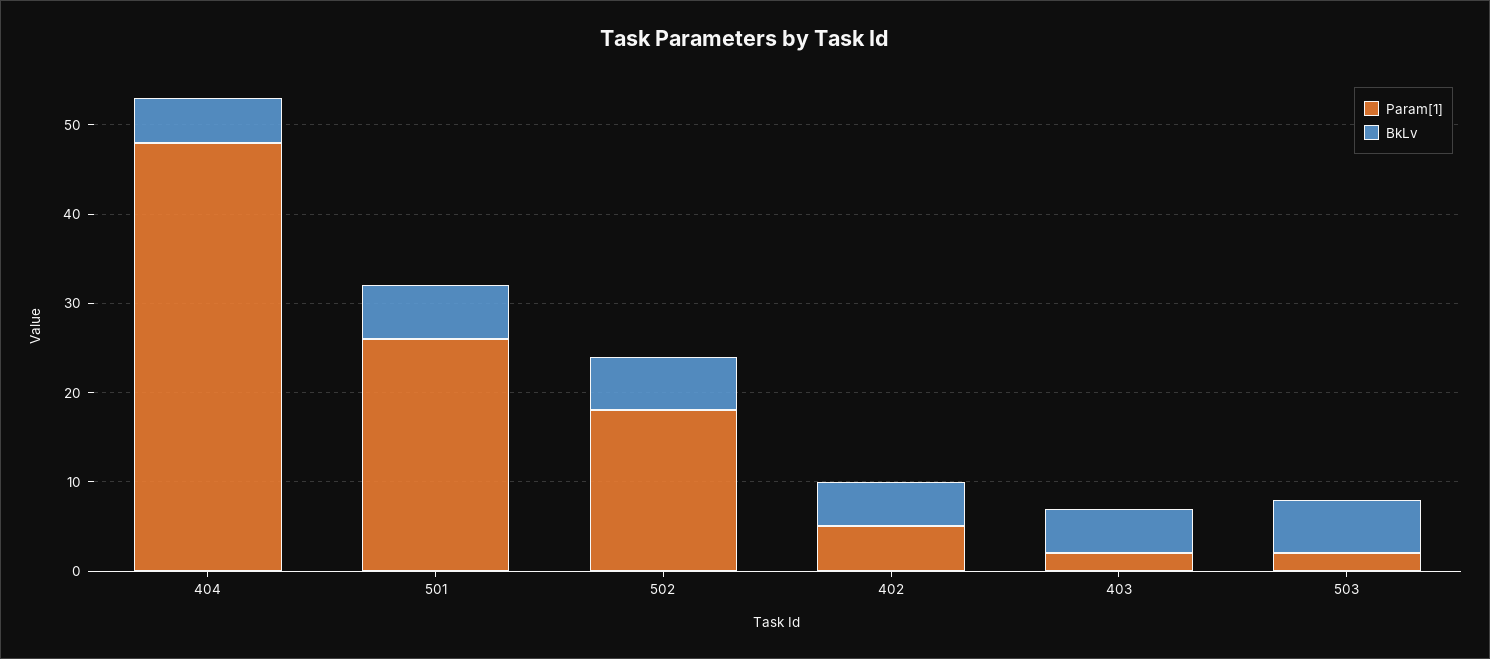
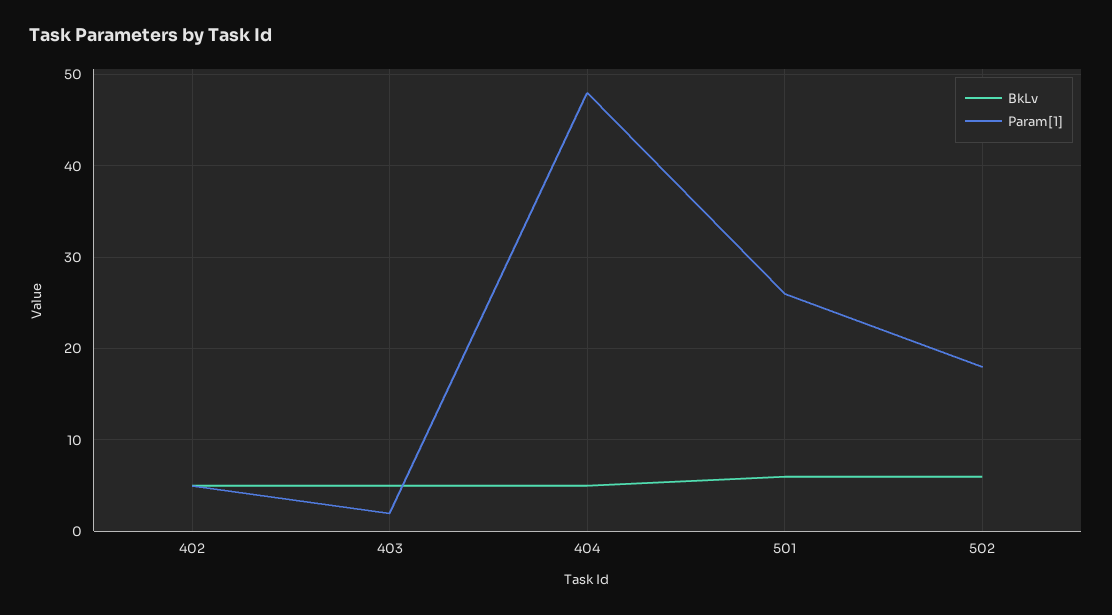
Param[1], 503: 2 -> none
BkLv, 503: 6 -> none

